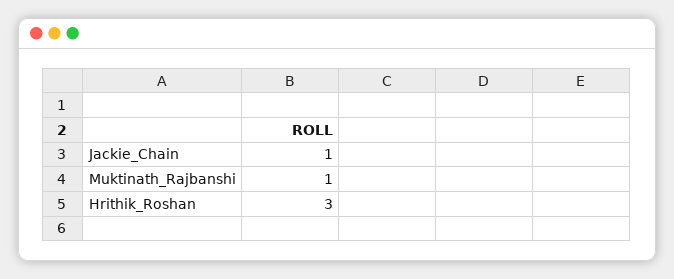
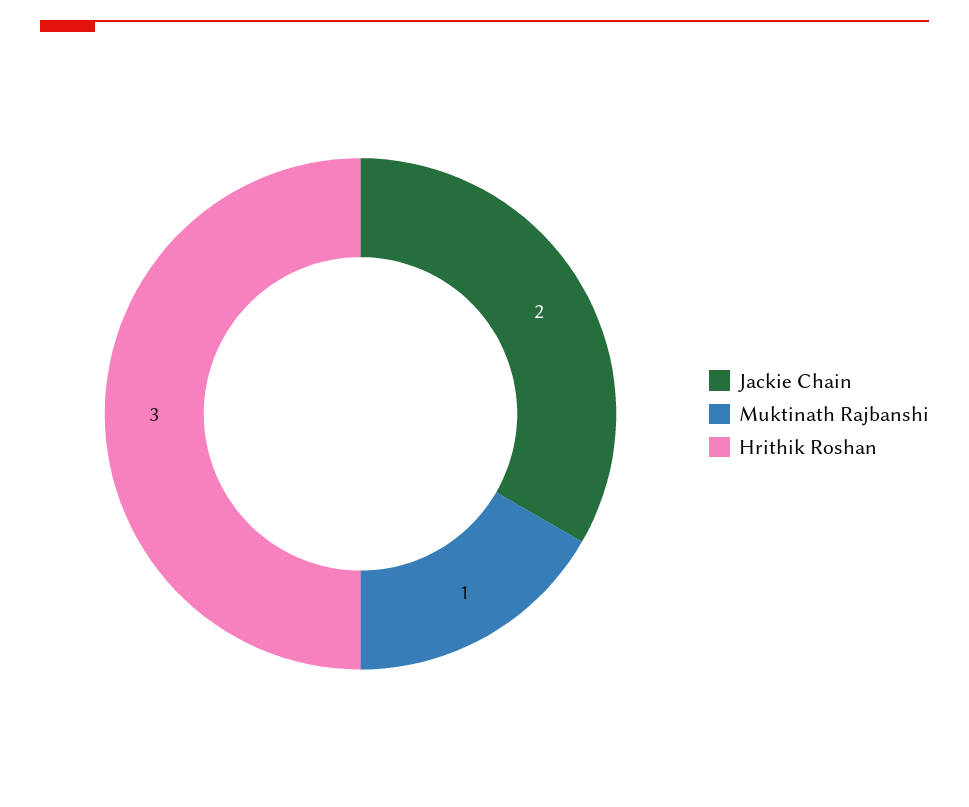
Jackie_Chain: 1 -> 2

